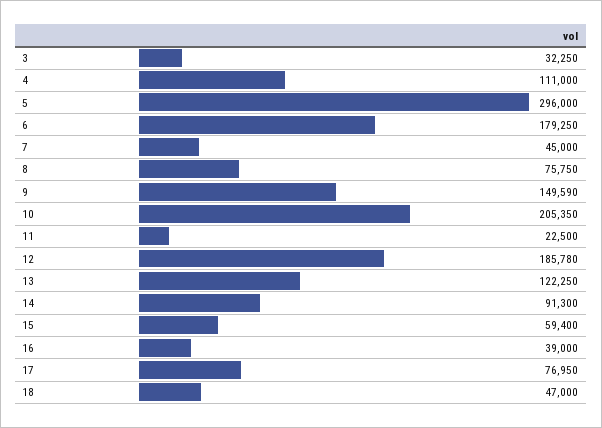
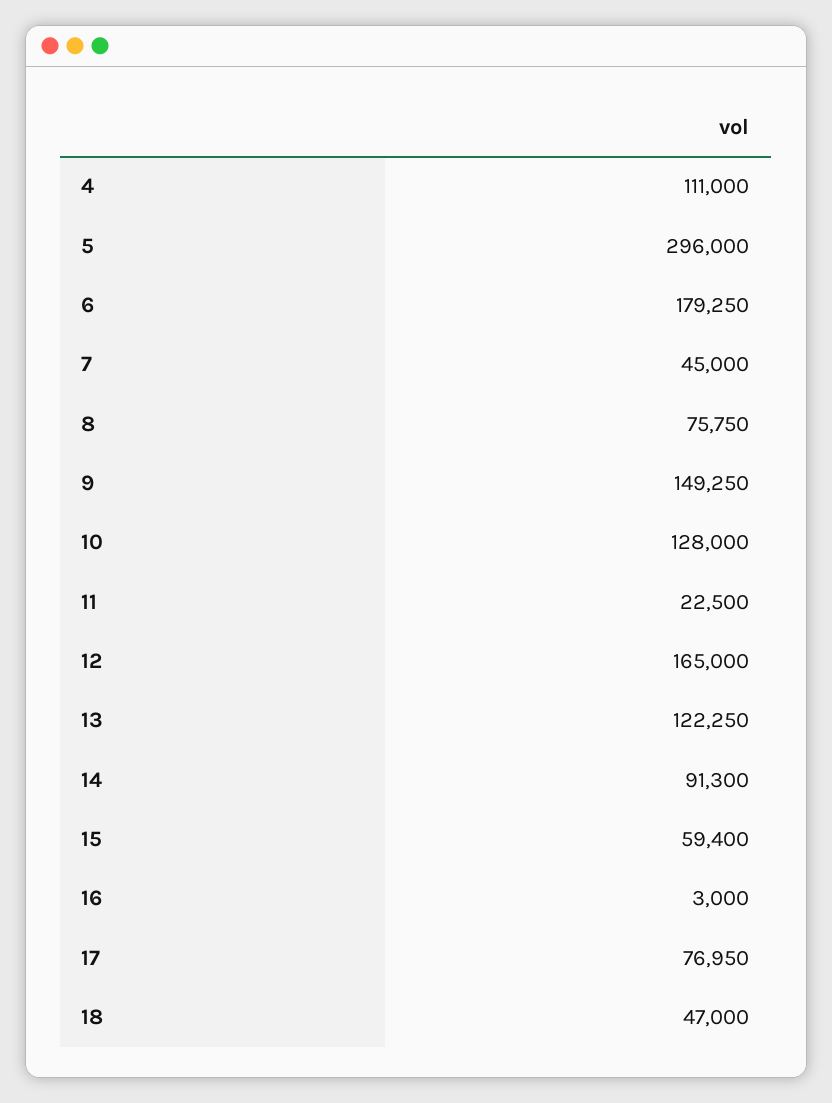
3: 32250 -> none
9: 149590 -> 149250
10: 205350 -> 128000
12: 185780 -> 165000
16: 39000 -> 3000

